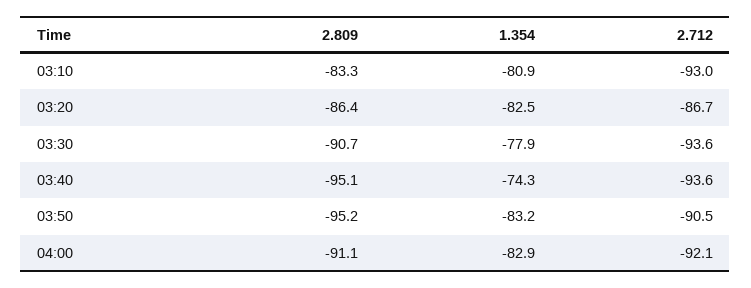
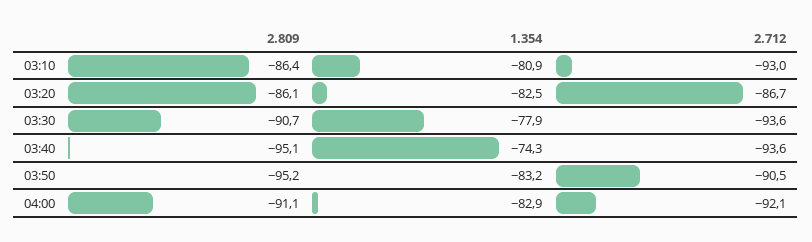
2.809, 03:10: -83.3 -> -86.4
2.809, 03:20: -86.4 -> -86.1

